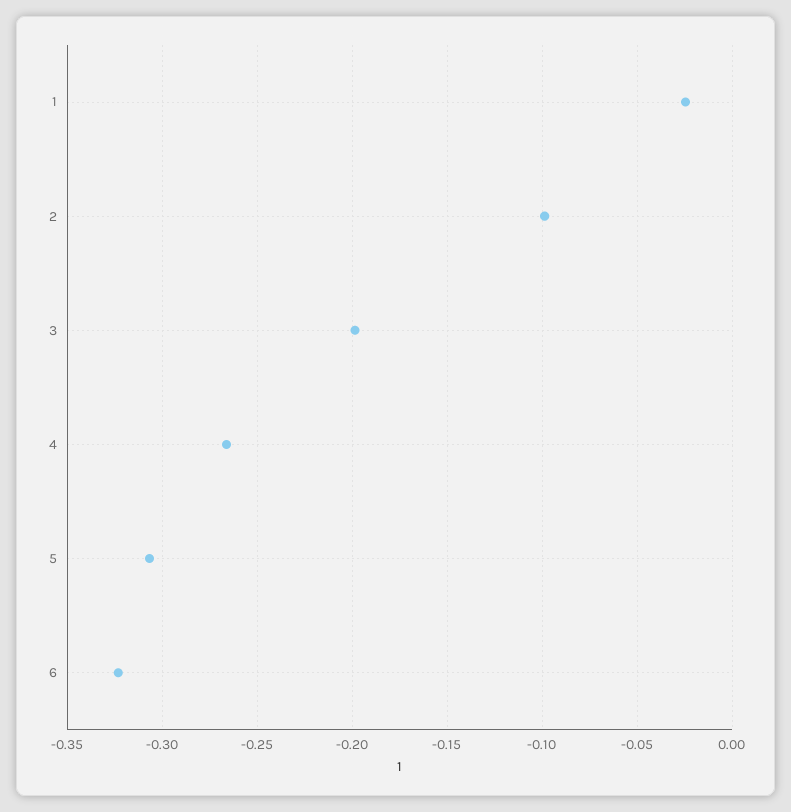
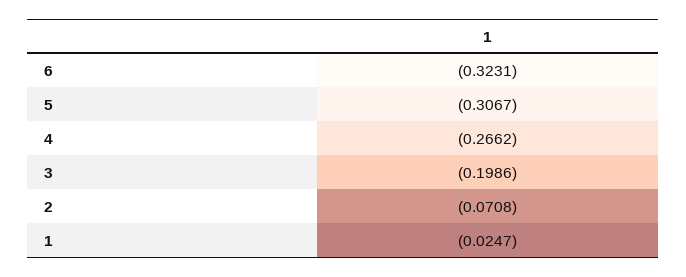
2: -0.1 -> -0.0708

